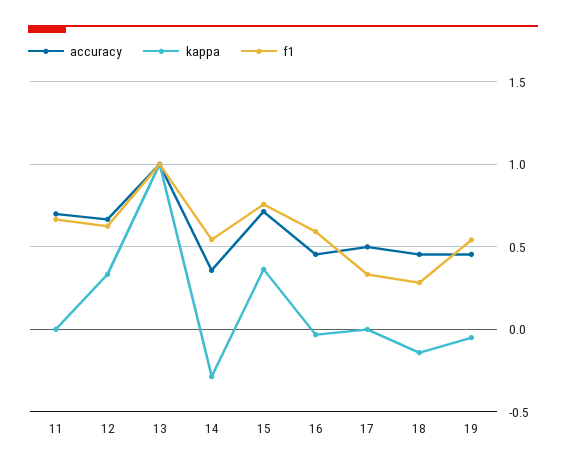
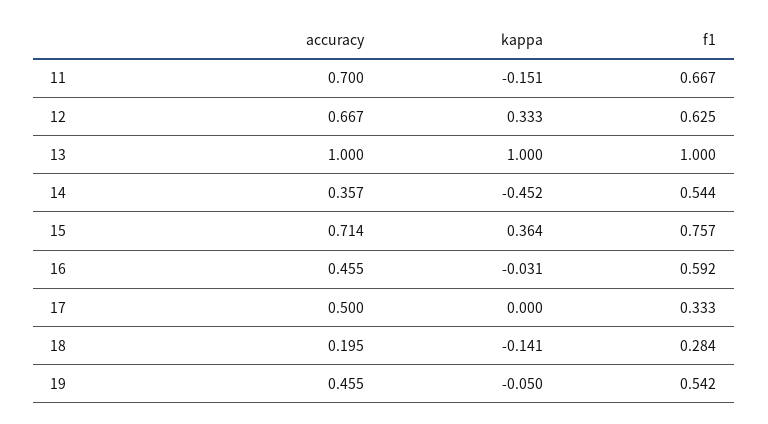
kappa, 11: 0 -> -0.151
kappa, 14: -0.3 -> -0.452
accuracy, 18: 0.45 -> 0.195

